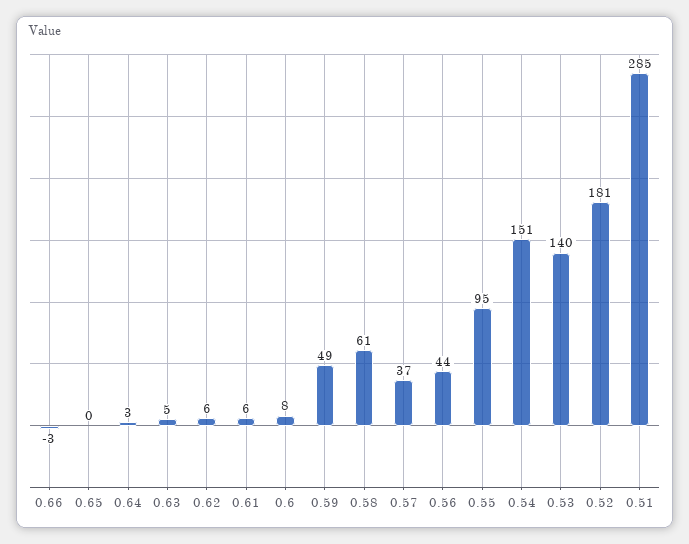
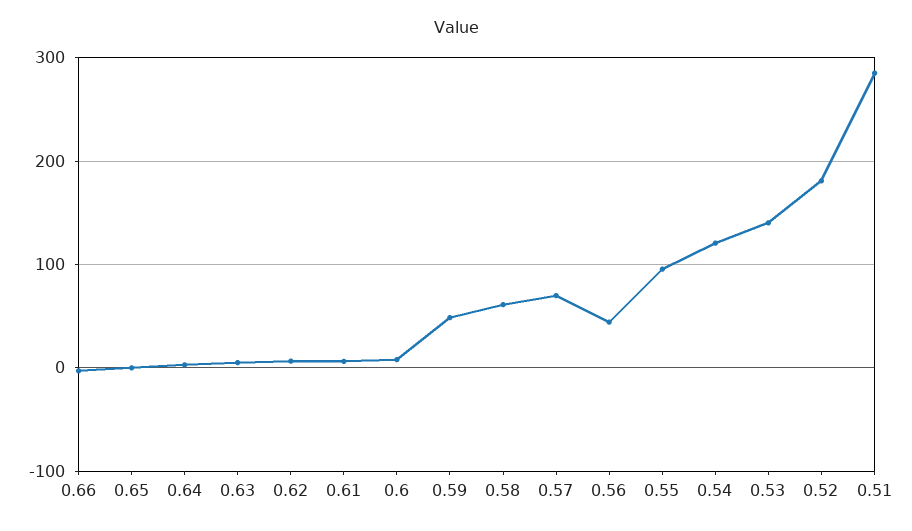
0.57: 37 -> 70
0.54: 151 -> 120

